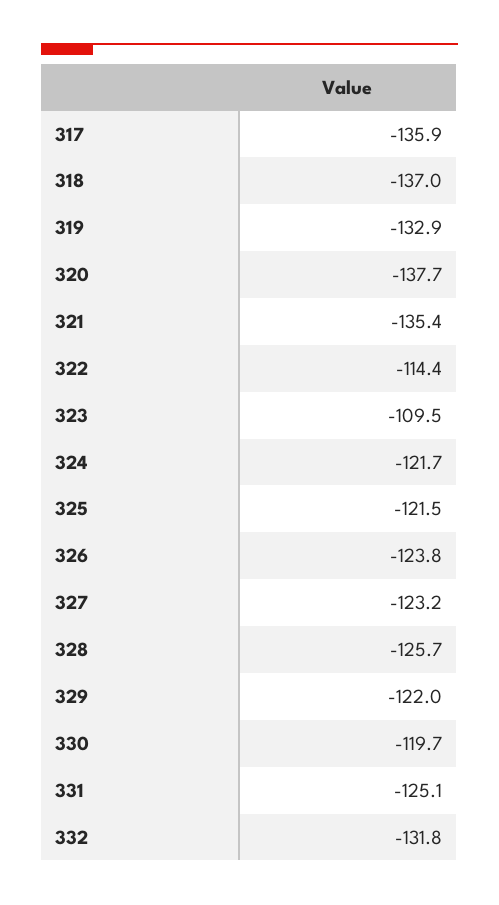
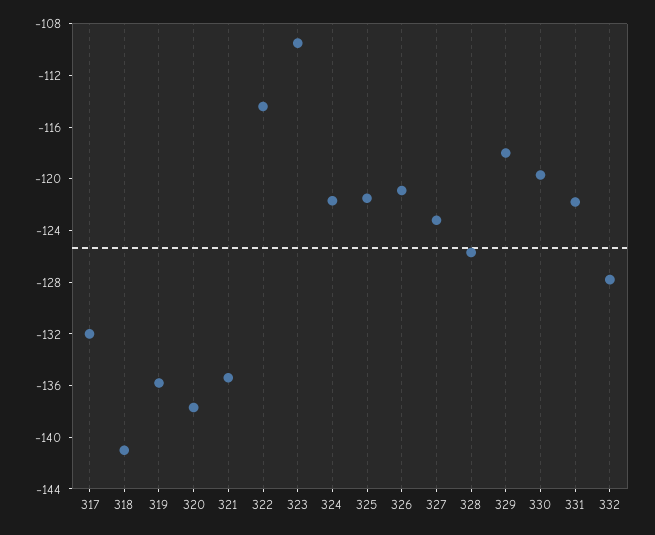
317: -135.9 -> -132
318: -137 -> -141
319: -132.9 -> -136
326: -123.8 -> -121
329: -122 -> -118
331: -125.1 -> -122
332: -131.8 -> -128

